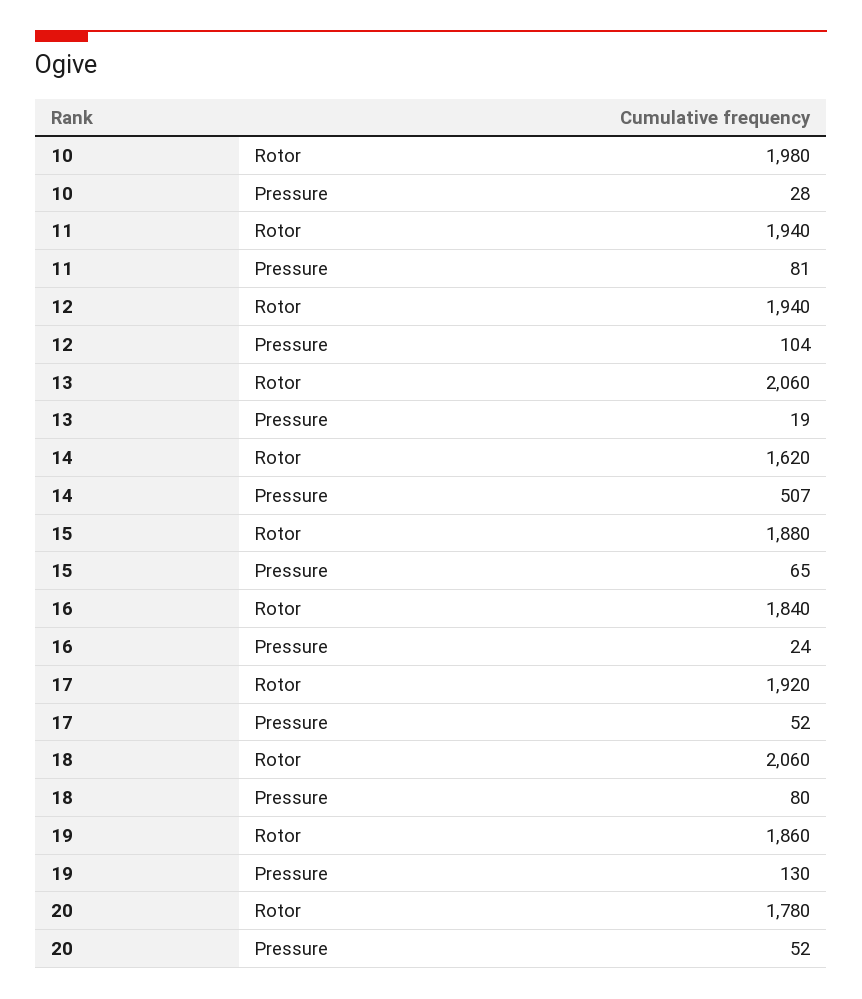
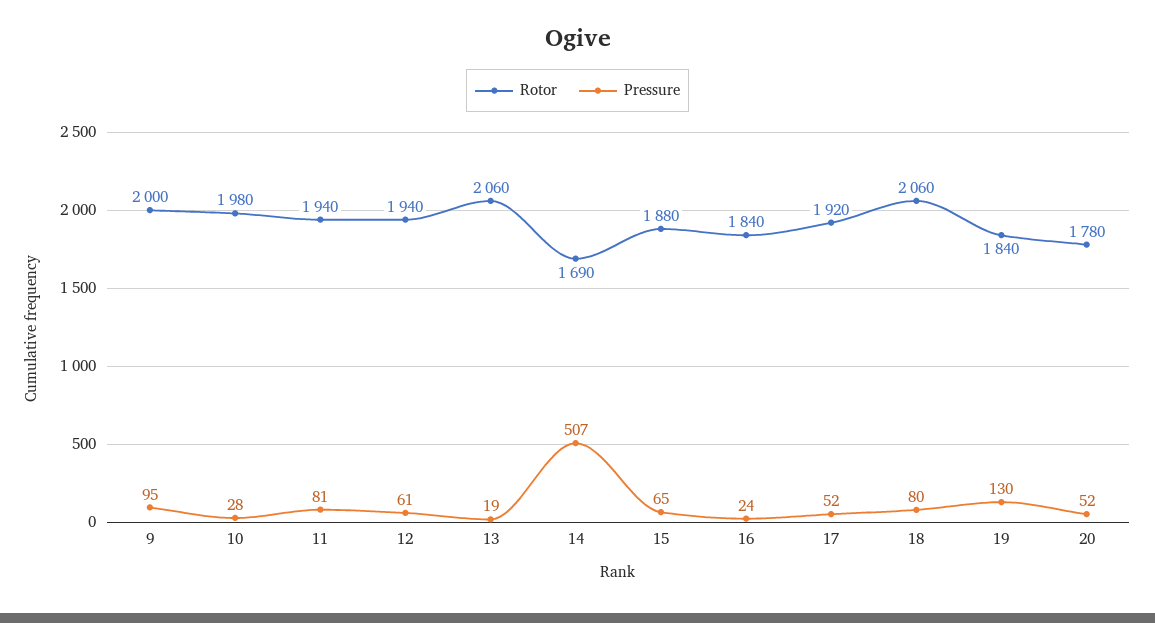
Pressure, 12: 104 -> 61
Rotor, 14: 1620 -> 1690
Rotor, 19: 1860 -> 1840
Rotor, 9: none -> 2000
Pressure, 9: none -> 95

